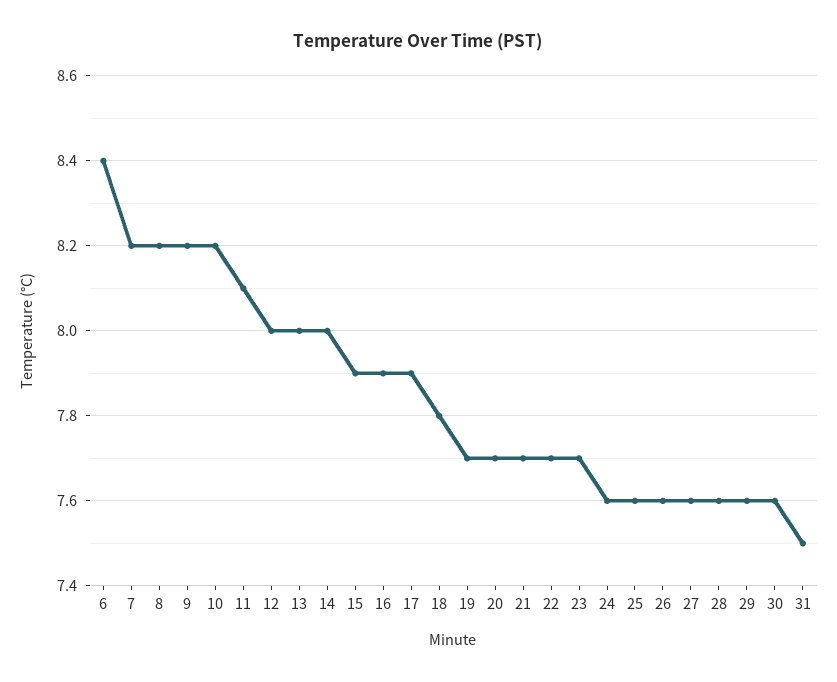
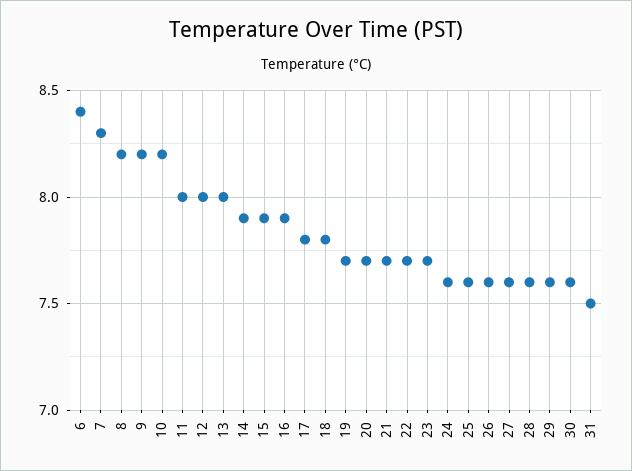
7: 8.2 -> 8.3
11: 8.1 -> 8
14: 8 -> 7.9
17: 7.9 -> 7.8

